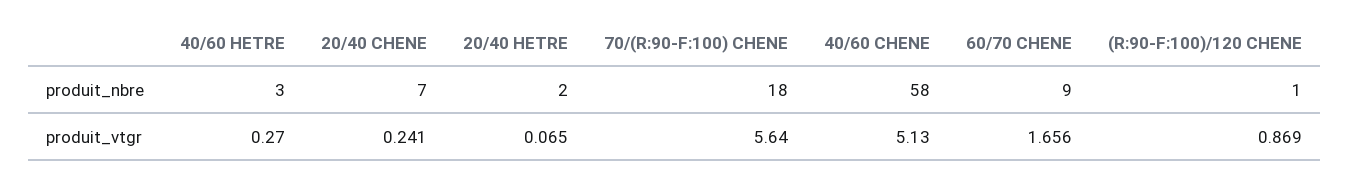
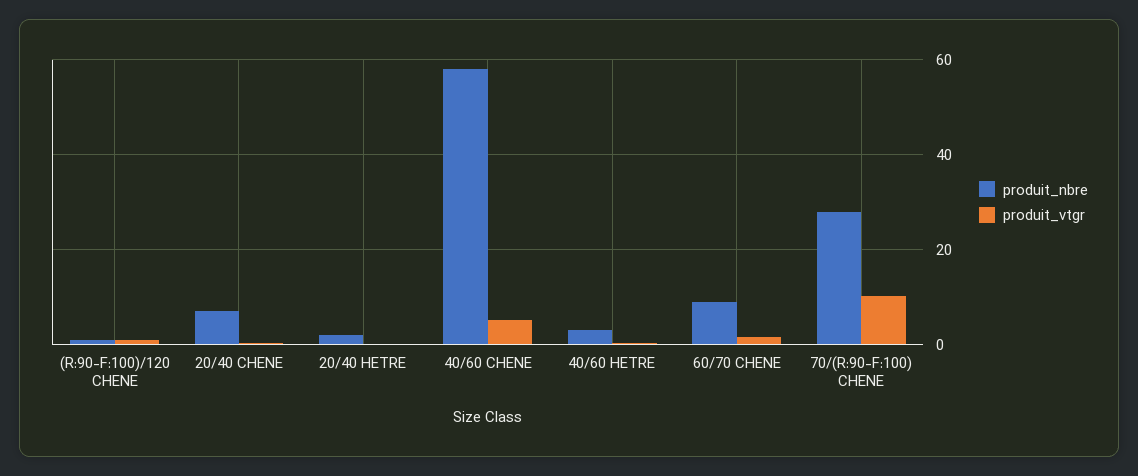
produit_nbre, 70/(R:90-F:100) CHENE: 18 -> 28
produit_vtgr, 70/(R:90-F:100) CHENE: 5.64 -> 10

